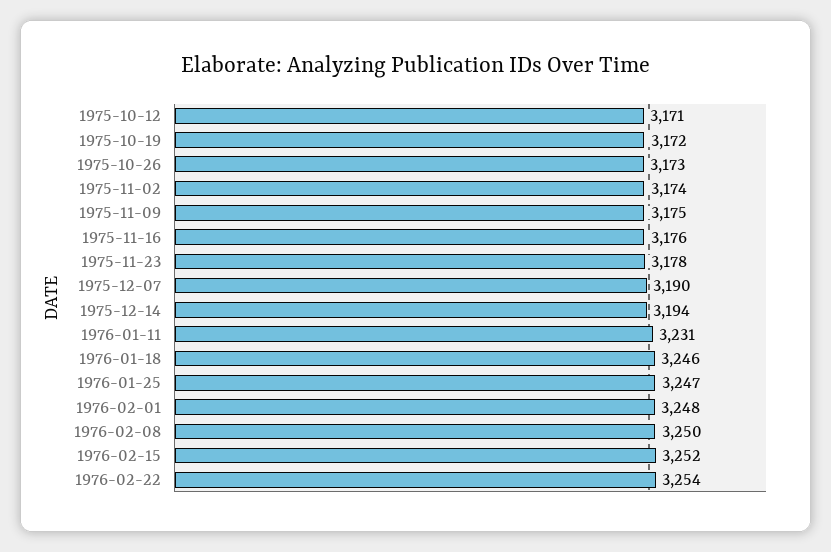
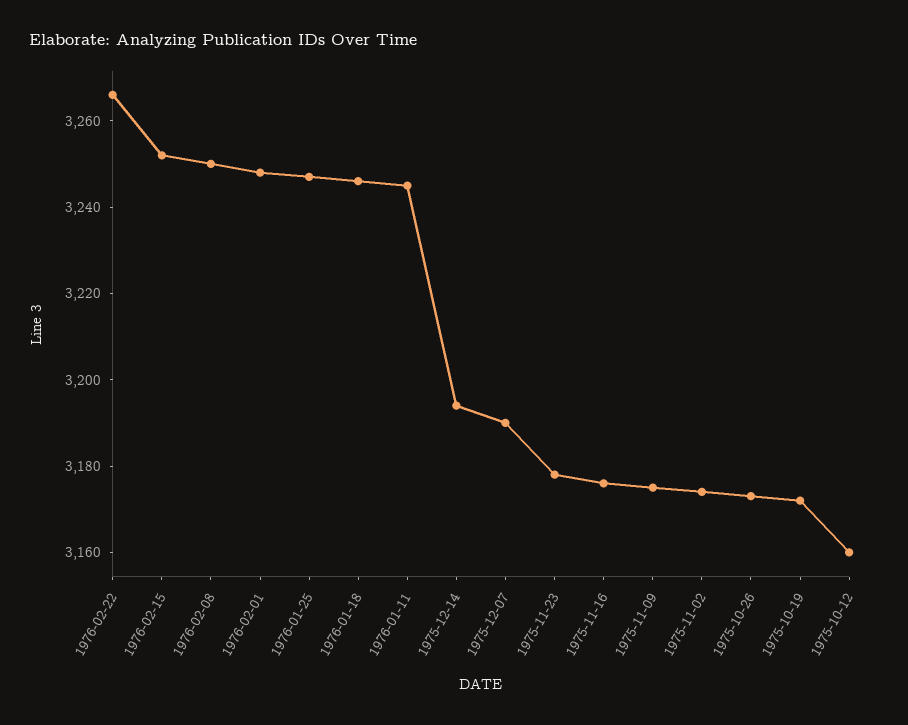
1975-10-12: 3171 -> 3160
1976-01-11: 3231 -> 3245
1976-02-22: 3254 -> 3265

